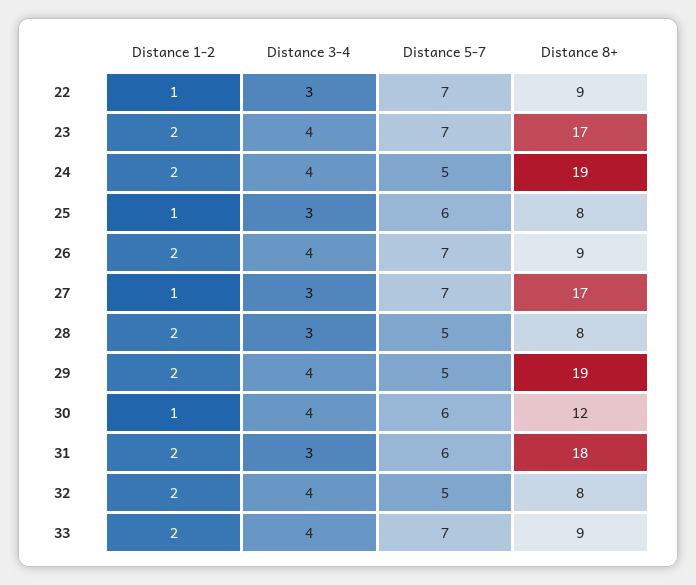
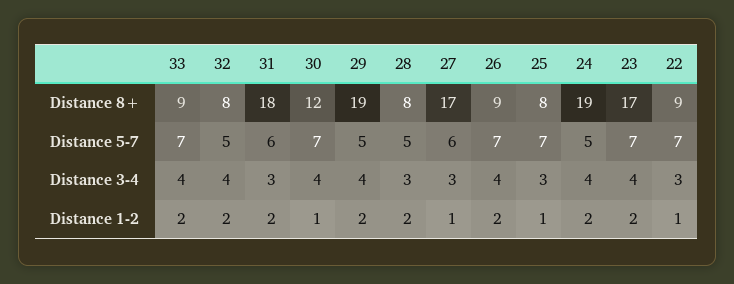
Distance 5-7, 25: 6 -> 7
Distance 5-7, 27: 7 -> 6
Distance 5-7, 30: 6 -> 7

